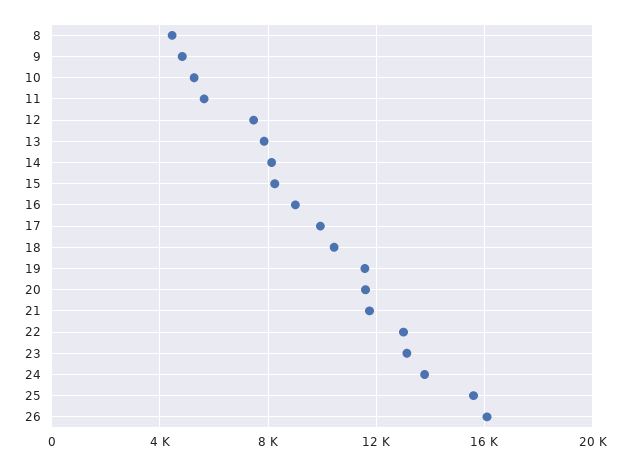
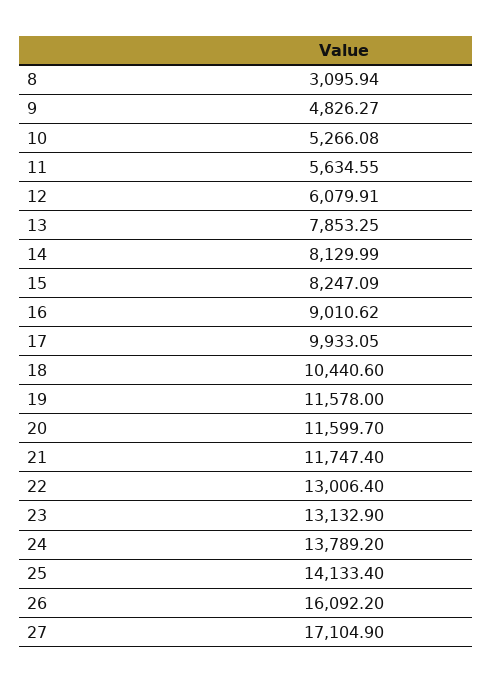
8: 4500 -> 3095.94
12: 7500 -> 6079.91
25: 15500 -> 14133.4
27: none -> 17104.9

